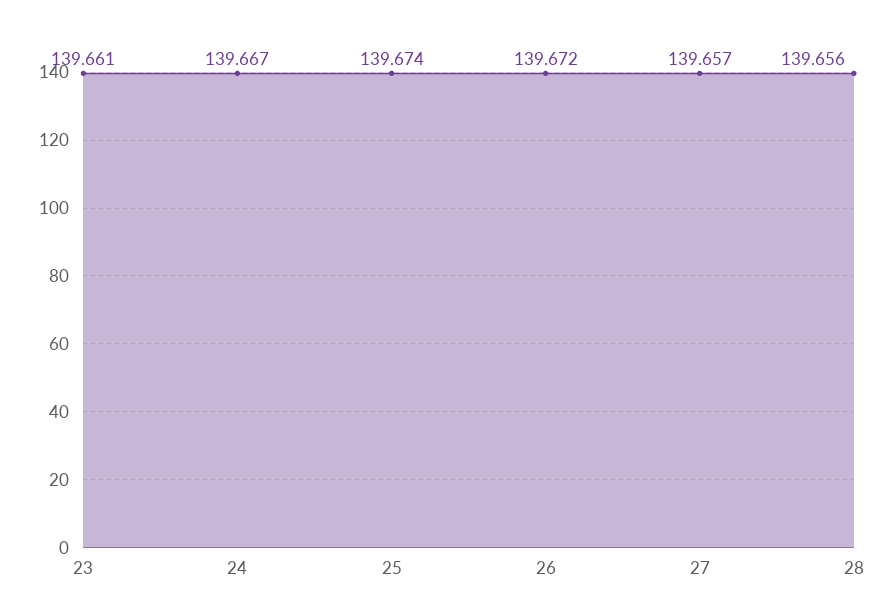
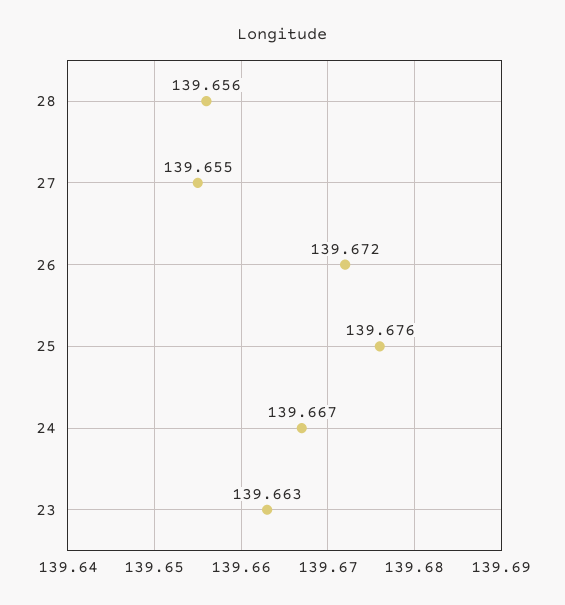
23: 139.661 -> 139.663
25: 139.674 -> 139.676
27: 139.657 -> 139.655

